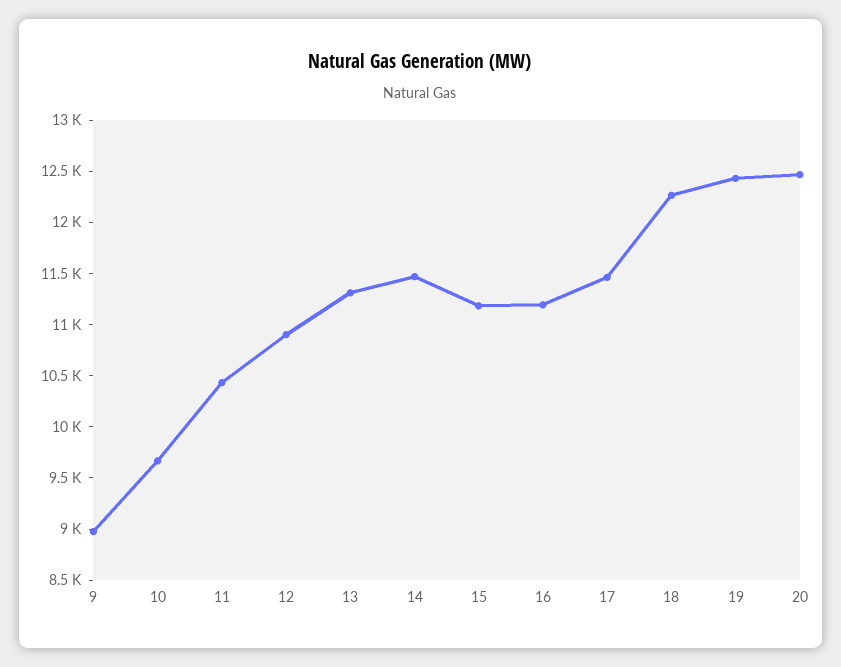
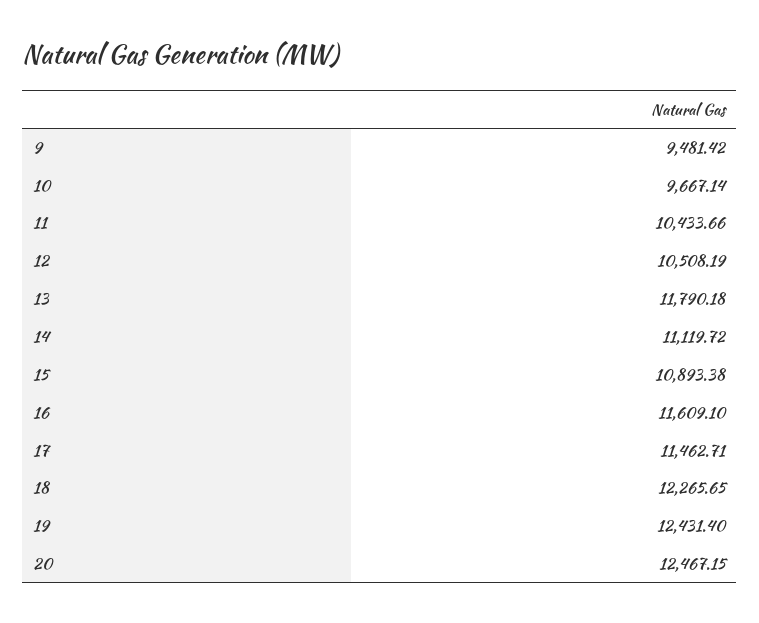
9: 9000 -> 9481.42
12: 10900 -> 10508.19
13: 11300 -> 11790.18
14: 11500 -> 11119.72
15: 11200 -> 10893.38
16: 11200 -> 11609.1

